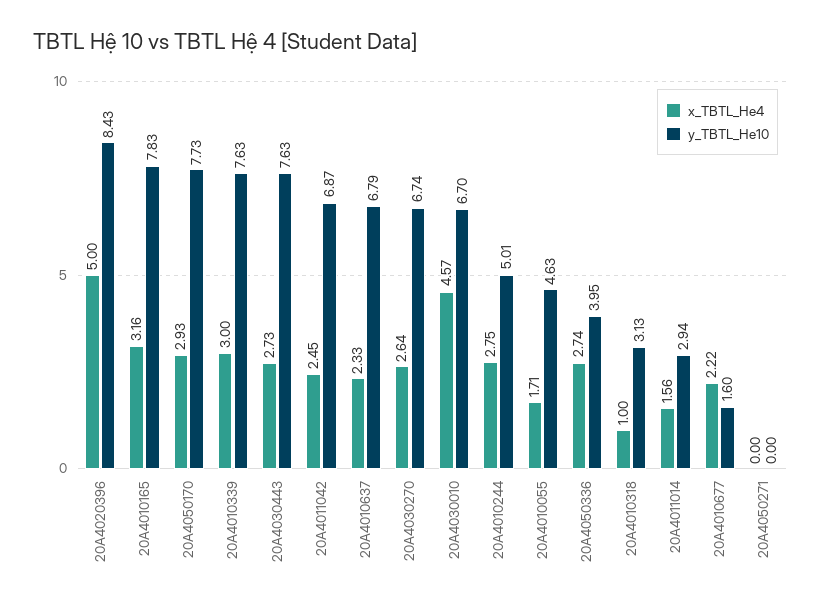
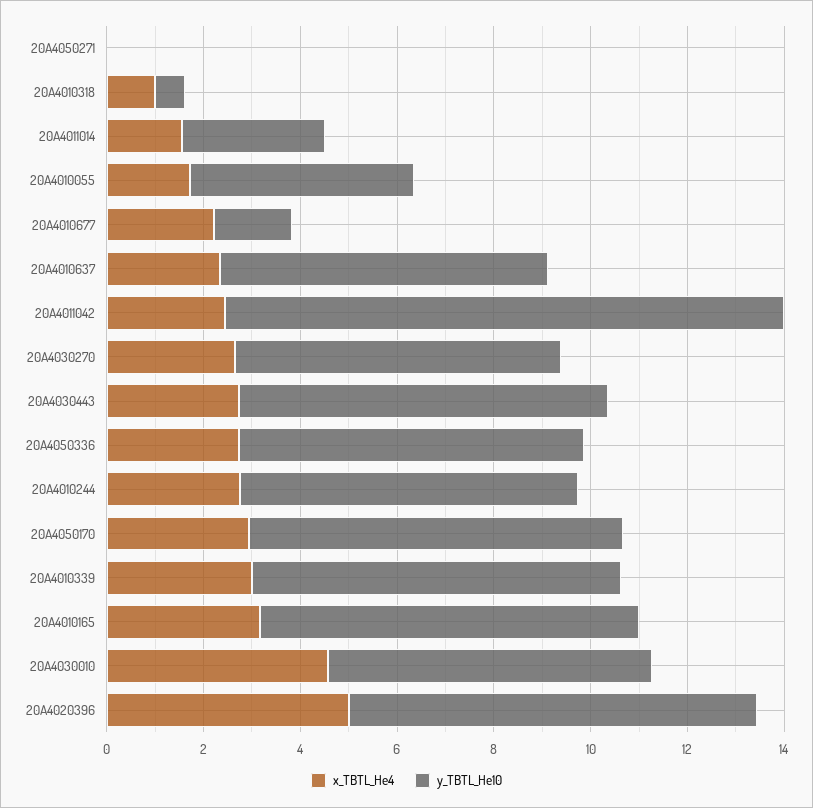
y_TBTL_He10, 20A4011042: 6.87 -> 11.5
y_TBTL_He10, 20A4010244: 5.01 -> 7
y_TBTL_He10, 20A4050336: 3.95 -> 7
y_TBTL_He10, 20A4010318: 3.13 -> 0.5

